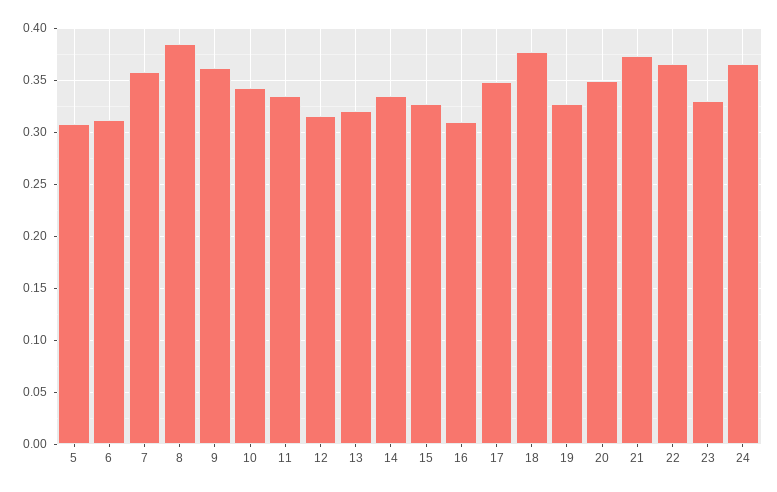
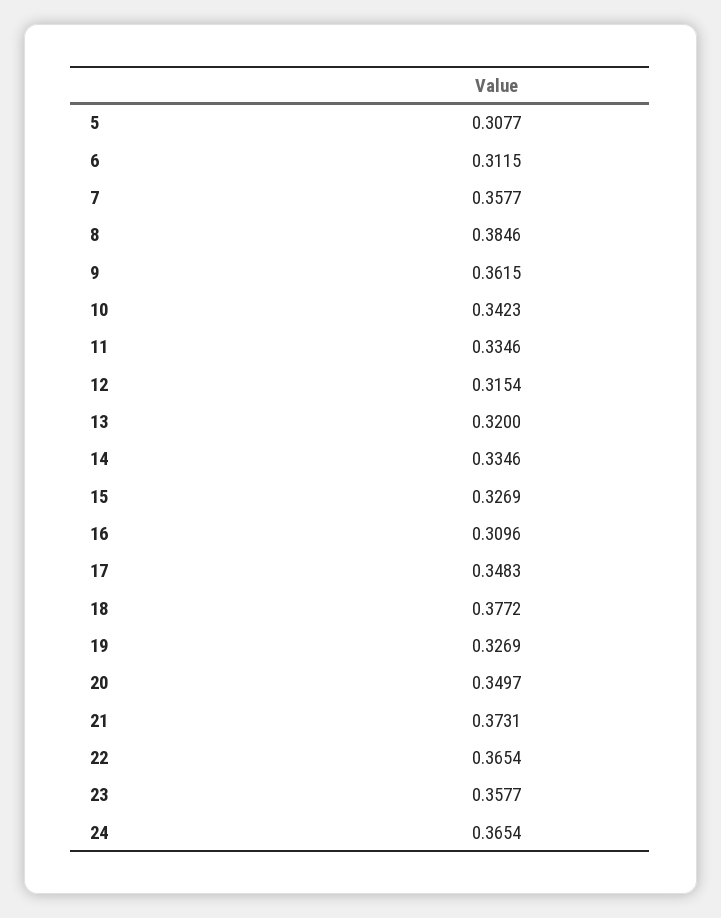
23: 0.33 -> 0.3577

